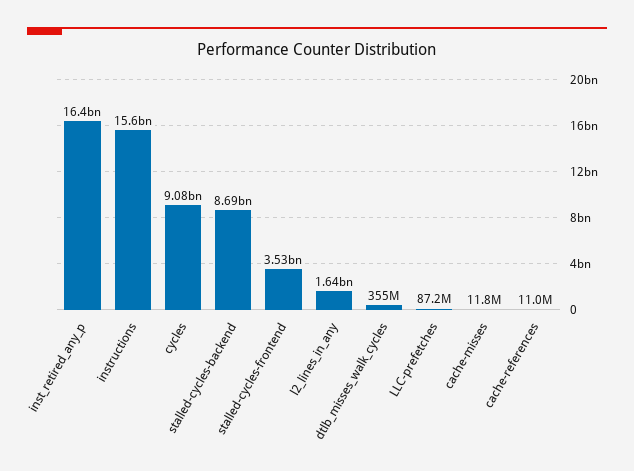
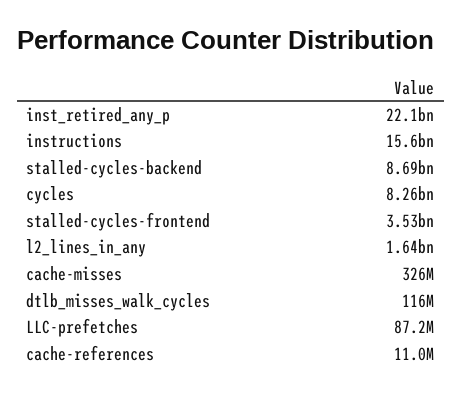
inst_retired_any_p: 16400000000 -> 22100000000
cycles: 9080000000 -> 8260000000
dtlb_misses_walk_cycles: 355000000 -> 116000000
cache-misses: 11800000 -> 326000000

